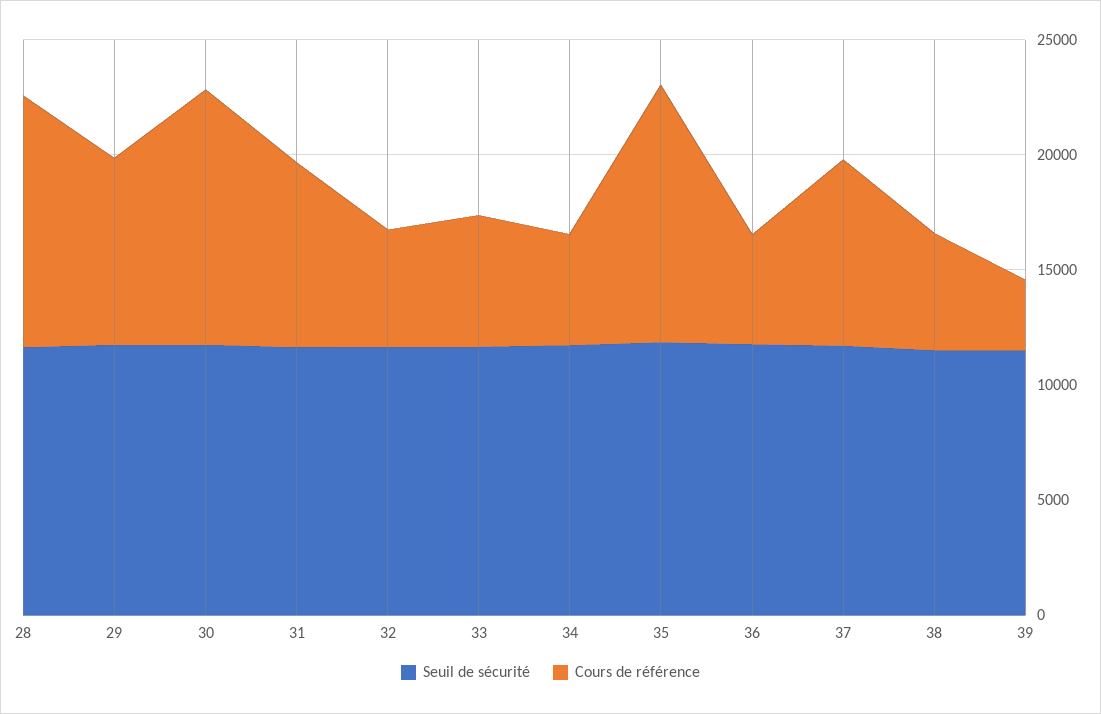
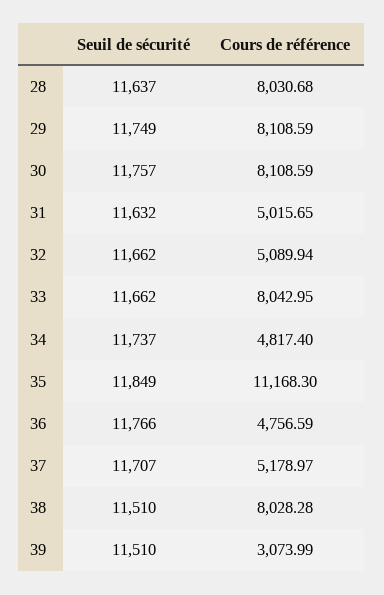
Cours de référence, 28: 11000 -> 8030.68
Cours de référence, 30: 11000 -> 8108.59
Cours de référence, 31: 8000 -> 5015.65
Cours de référence, 33: 6000 -> 8042.95
Cours de référence, 37: 8000 -> 5178.97
Cours de référence, 38: 5000 -> 8028.28

